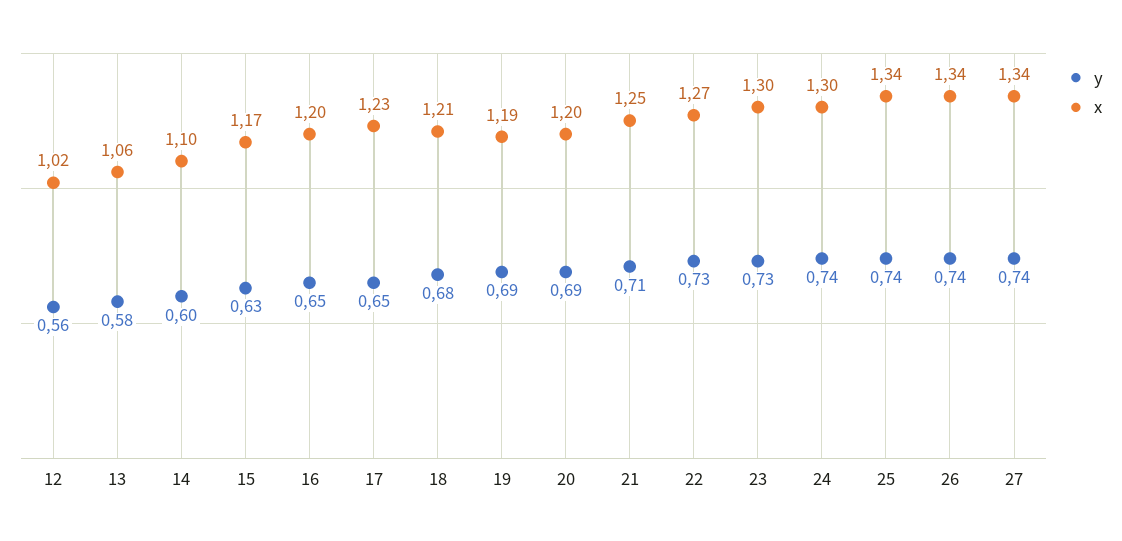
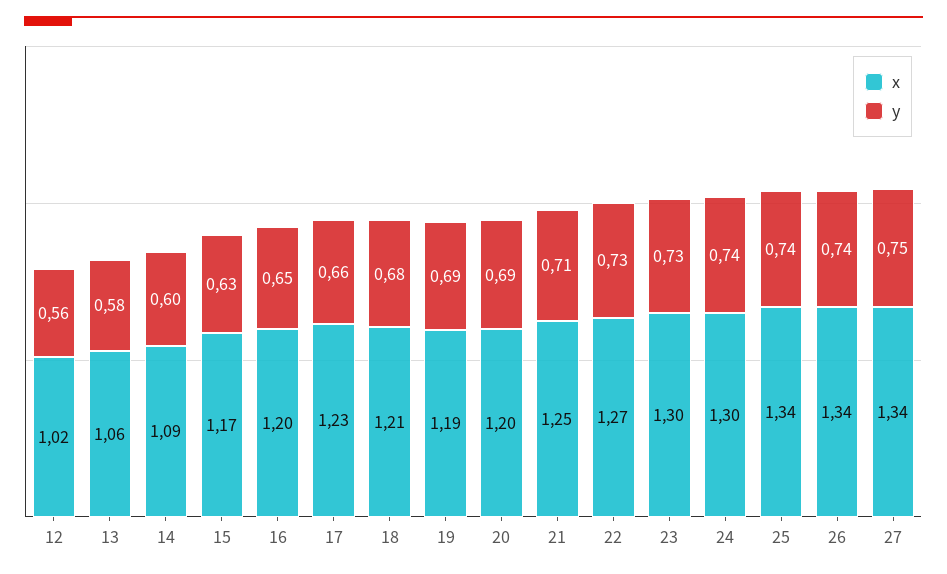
x, 14: 1.1 -> 1.09
y, 17: 0.65 -> 0.66
y, 27: 0.74 -> 0.75

